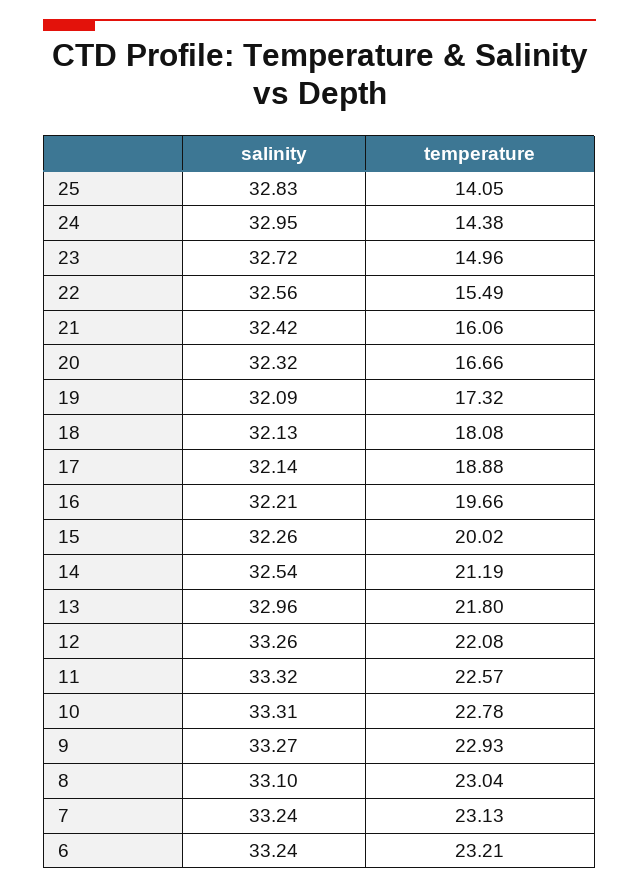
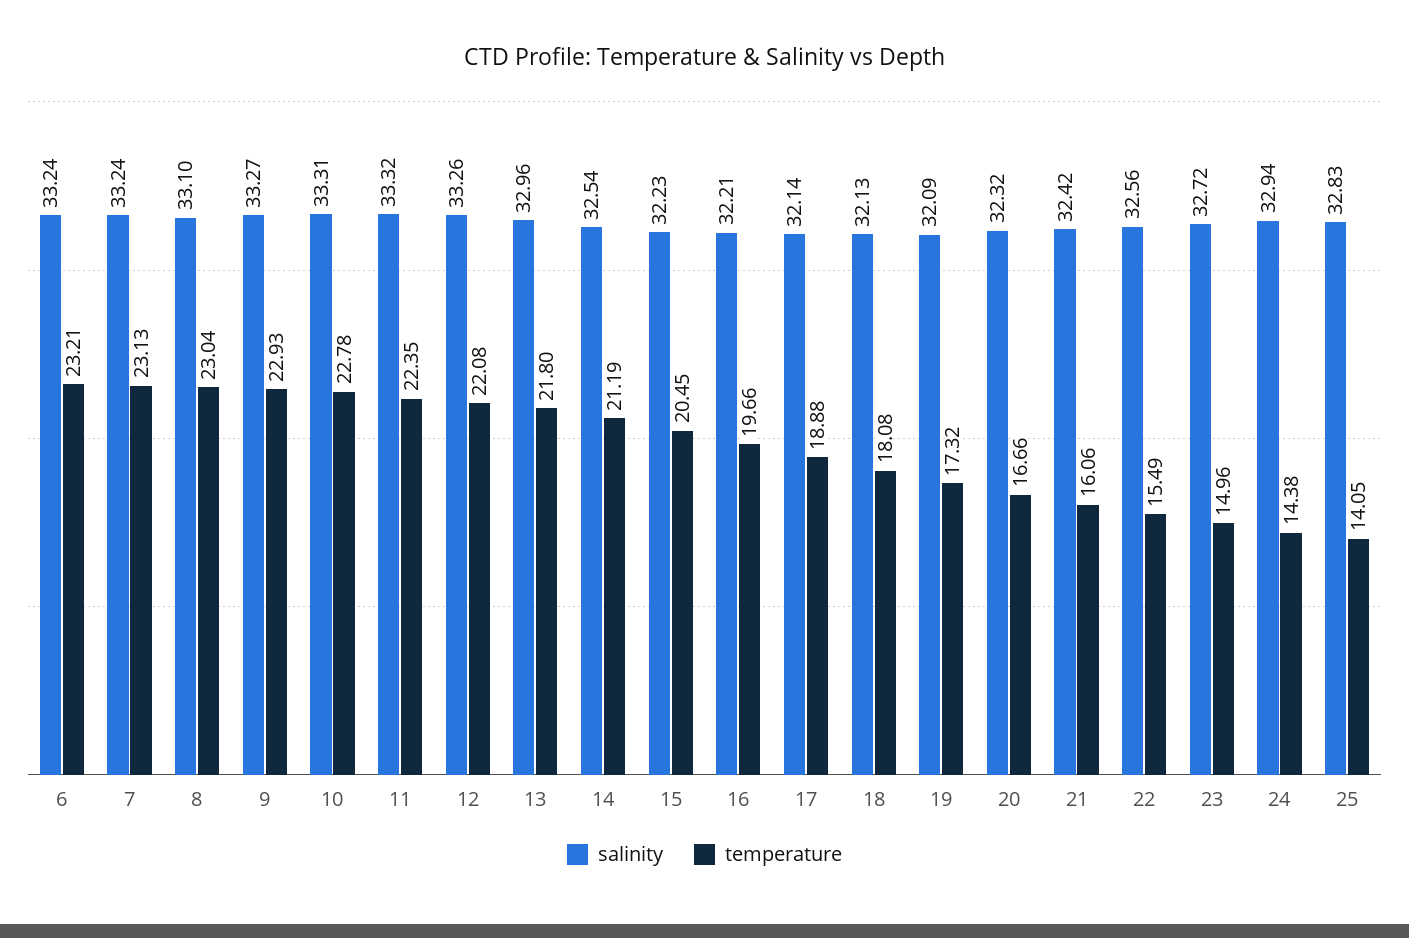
salinity, 24: 32.95 -> 32.94
salinity, 15: 32.26 -> 32.23
temperature, 15: 20.02 -> 20.45
temperature, 11: 22.57 -> 22.35

